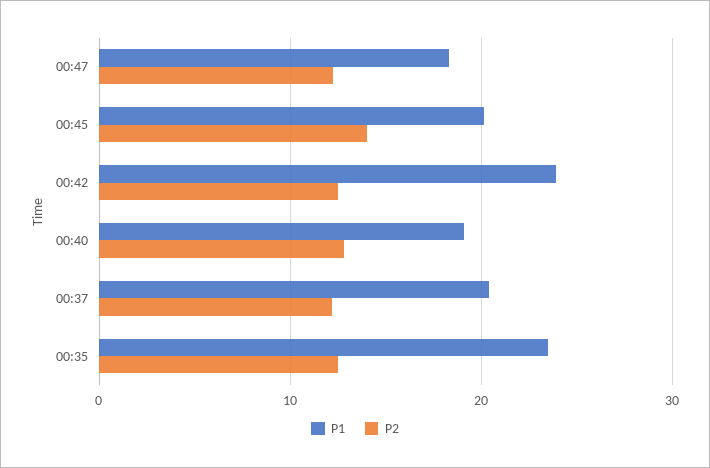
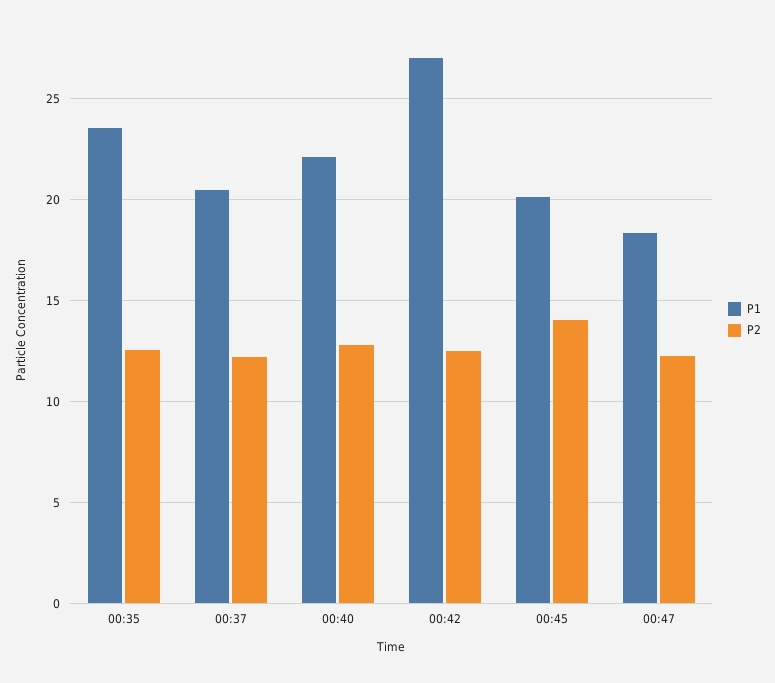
P1, 00:42: 24 -> 27
P1, 00:40: 19 -> 22

